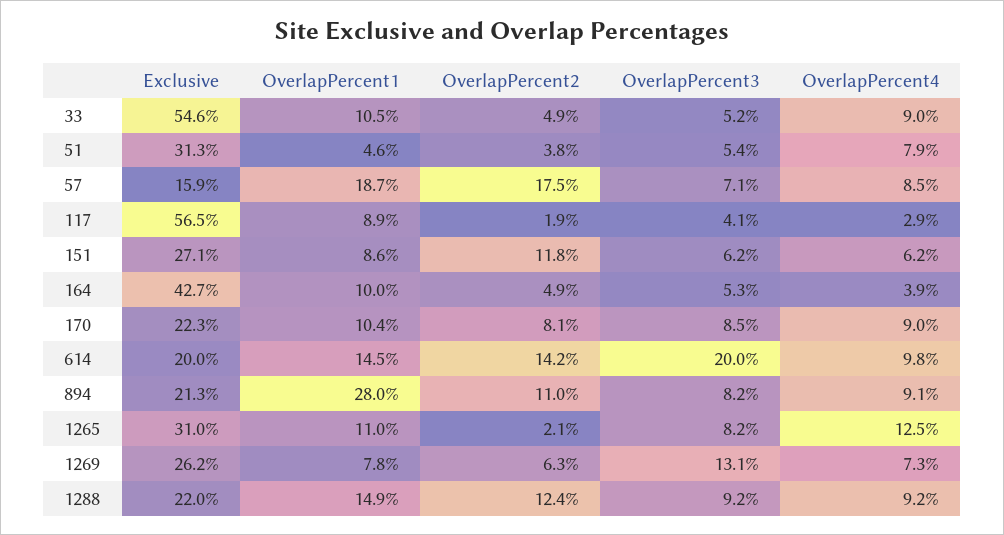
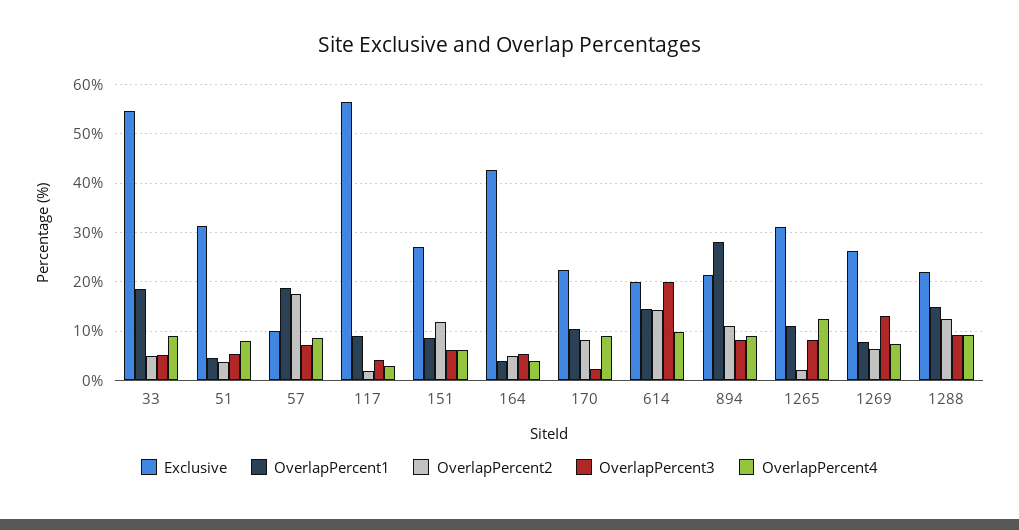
OverlapPercent1, 33: 10.5 -> 18
Exclusive, 57: 15.9 -> 10
OverlapPercent1, 164: 10 -> 4
OverlapPercent3, 170: 8.5 -> 2

